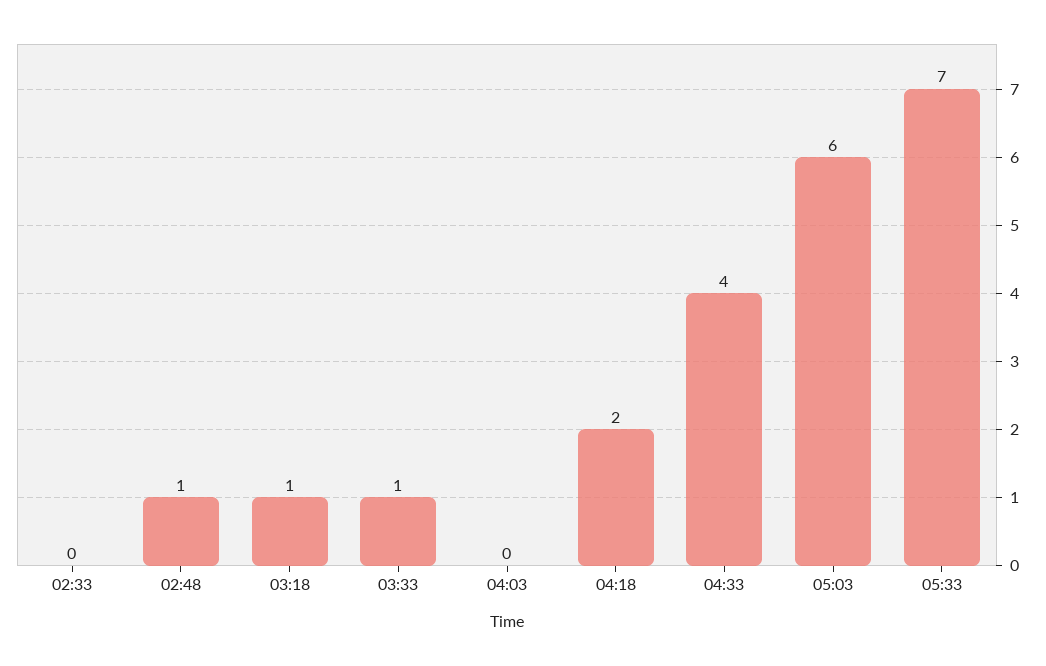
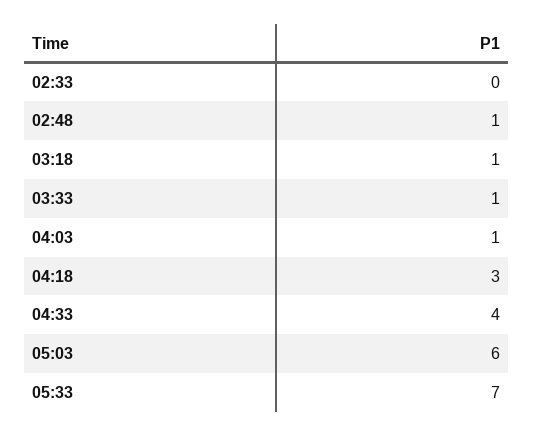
04:03: 0 -> 1
04:18: 2 -> 3

